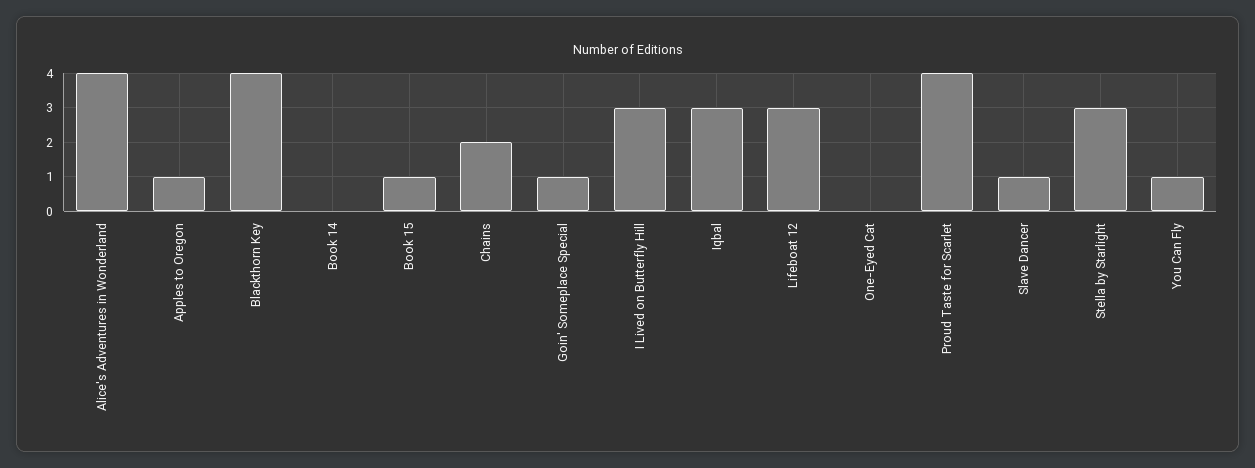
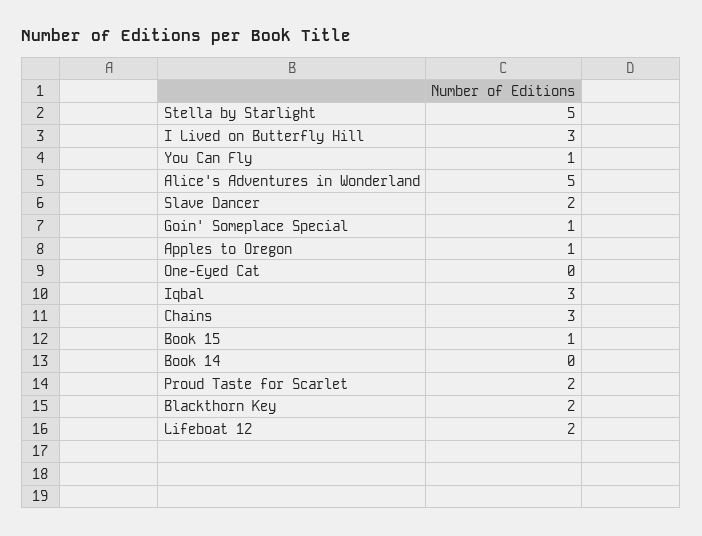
Alice's Adventures in Wonderland: 4 -> 5
Blackthorn Key: 4 -> 2
Chains: 2 -> 3
Lifeboat 12: 3 -> 2
Proud Taste for Scarlet: 4 -> 2
Slave Dancer: 1 -> 2
Stella by Starlight: 3 -> 5

